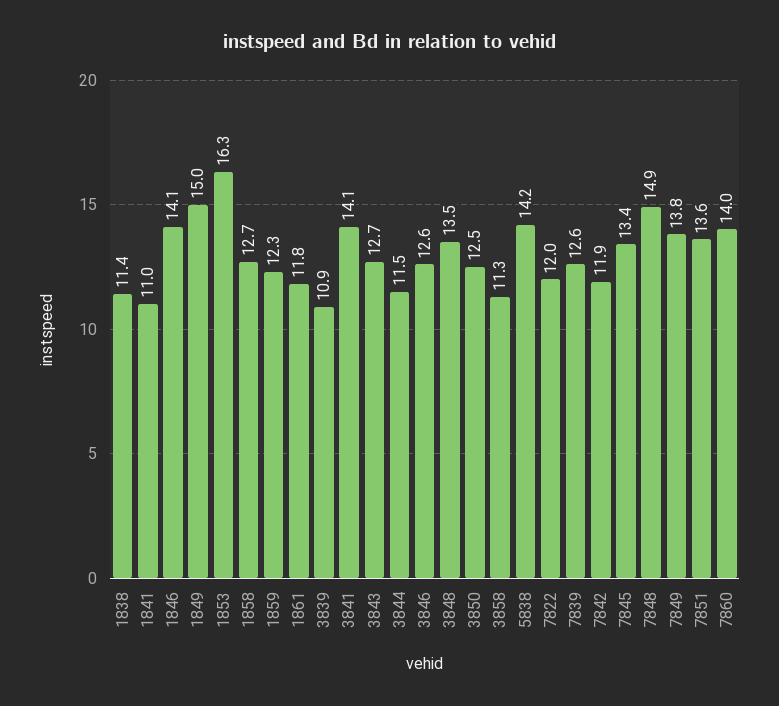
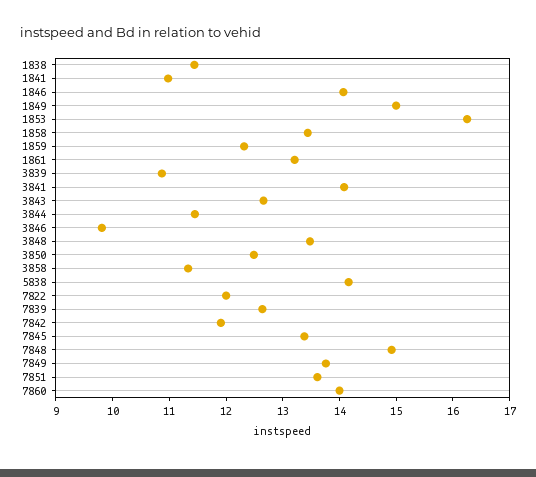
1858: 12.7 -> 13.4
1861: 11.8 -> 13.2
3846: 12.6 -> 9.8

